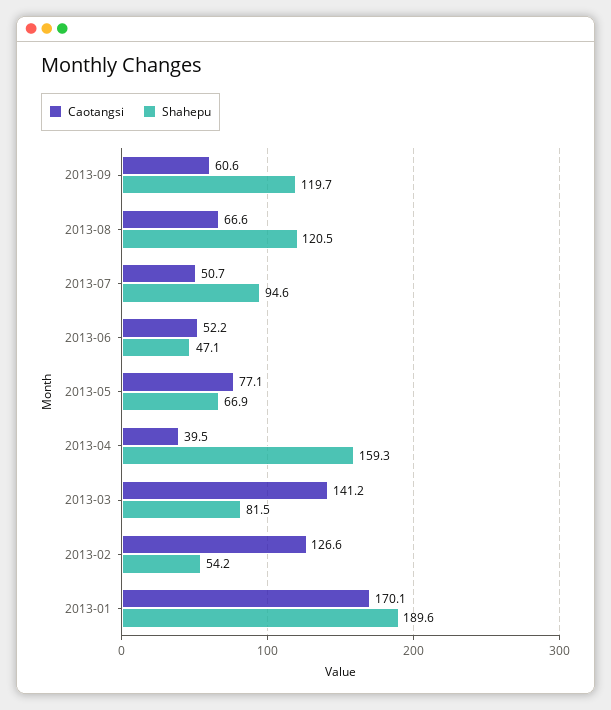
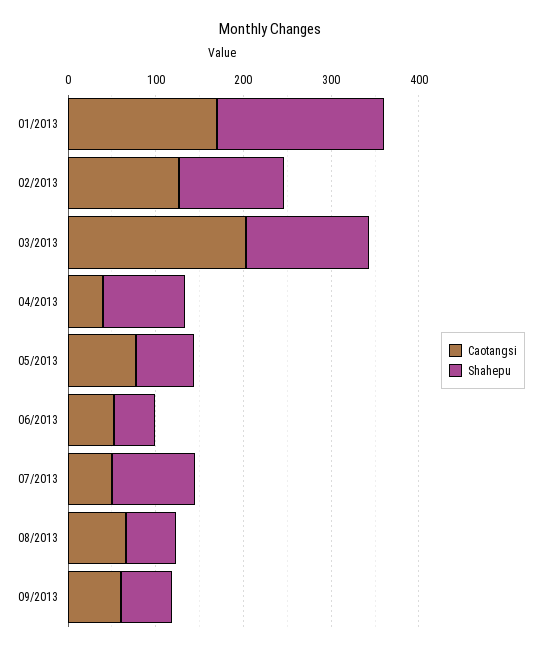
Shahepu, 2013-09: 119.7 -> 60
Shahepu, 2013-08: 120.5 -> 60
Shahepu, 2013-04: 159.3 -> 100
Caotangsi, 2013-03: 141.2 -> 200
Shahepu, 2013-03: 81.5 -> 140
Shahepu, 2013-02: 54.2 -> 120

